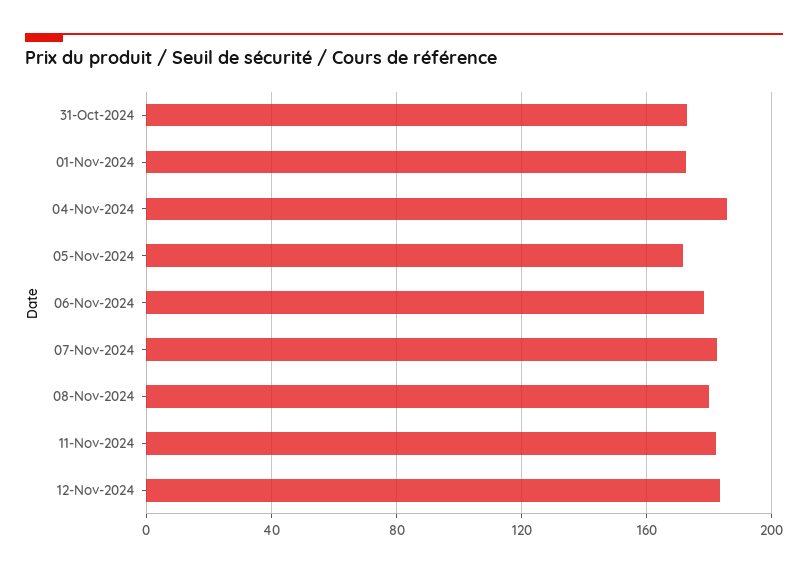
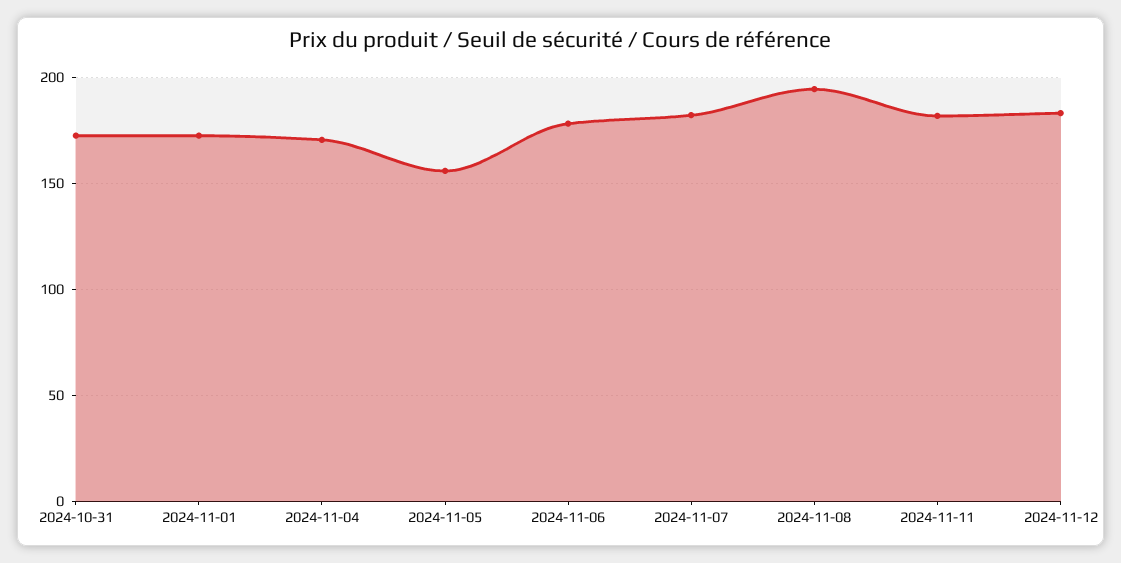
04-Nov-2024: 185 -> 170
05-Nov-2024: 170 -> 155
08-Nov-2024: 180 -> 195

